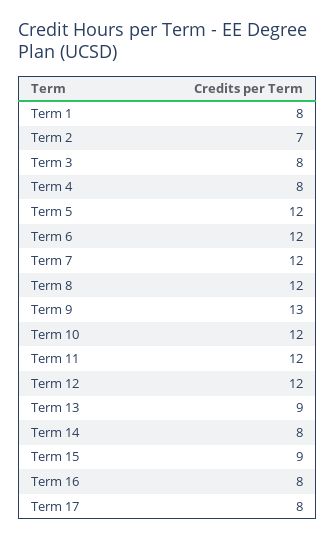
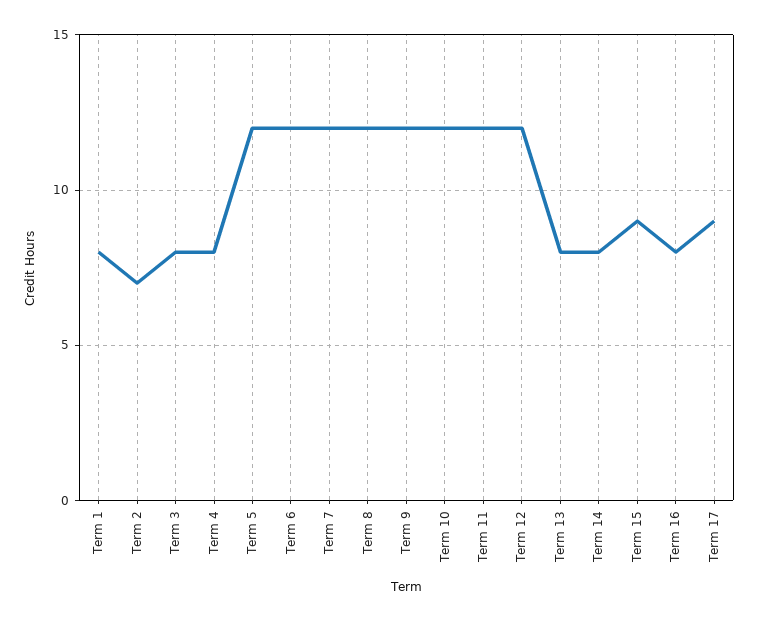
Term 9: 13 -> 12
Term 13: 9 -> 8
Term 17: 8 -> 9

